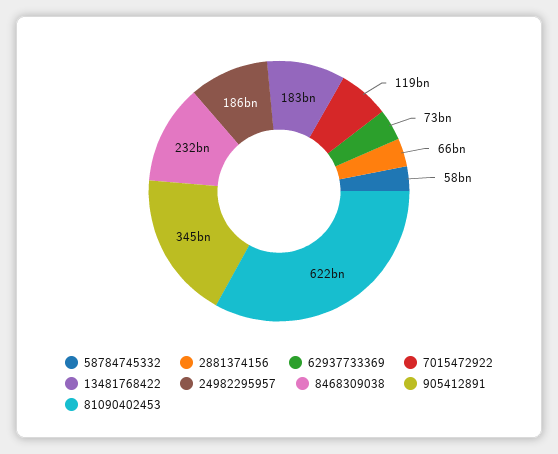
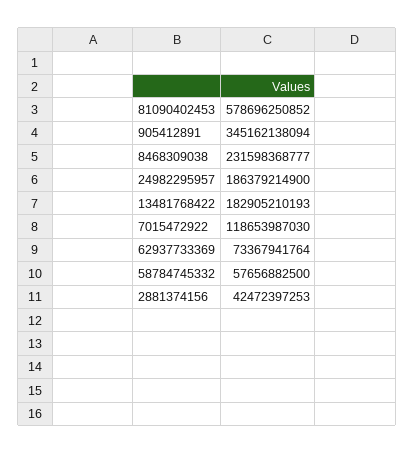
2881374156: 66000000000 -> 42472397253
81090402453: 622000000000 -> 578696250852

